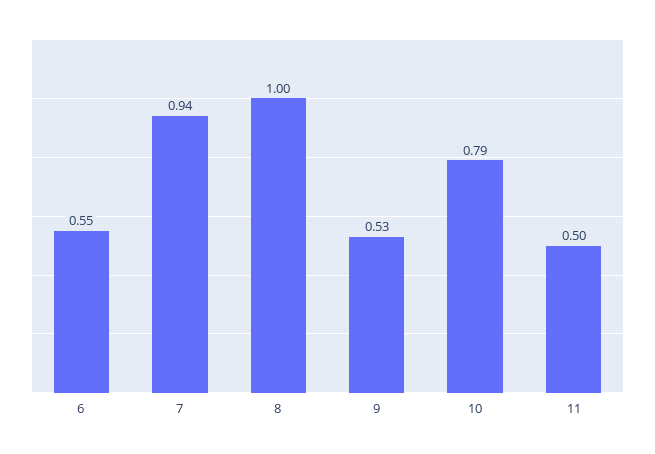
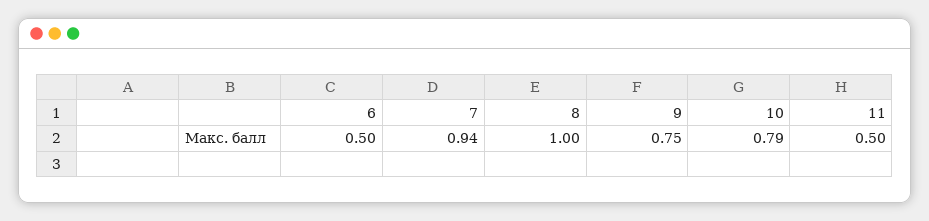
6: 0.55 -> 0.5
9: 0.53 -> 0.75

